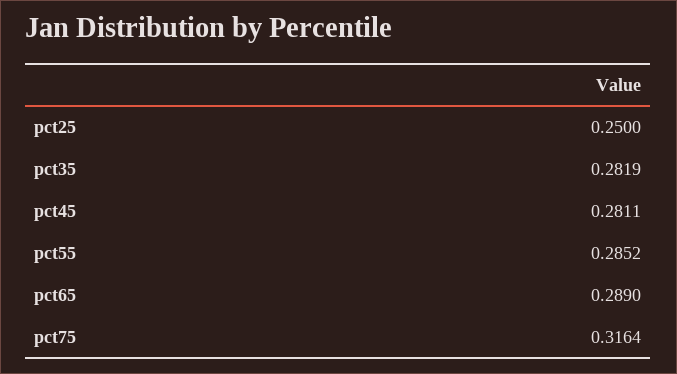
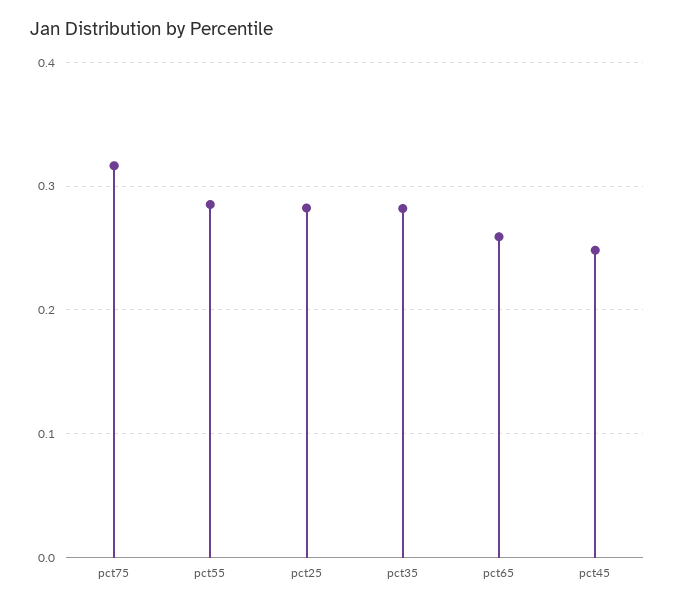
pct25: 0.25 -> 0.28
pct45: 0.2811 -> 0.25
pct65: 0.289 -> 0.26

